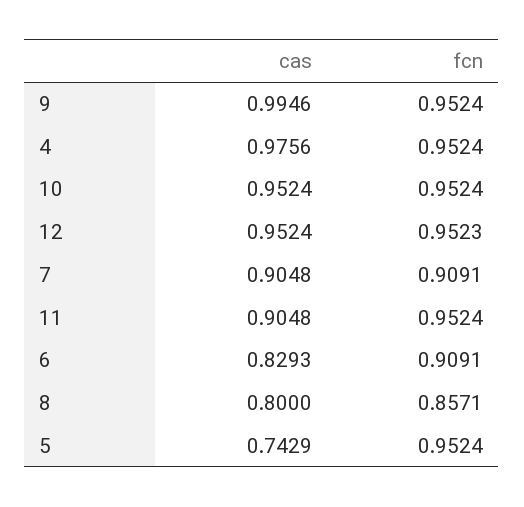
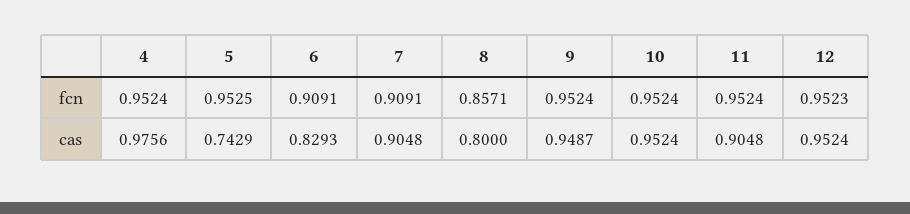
cas, 9: 0.9946 -> 0.9487
fcn, 5: 0.9524 -> 0.9525

